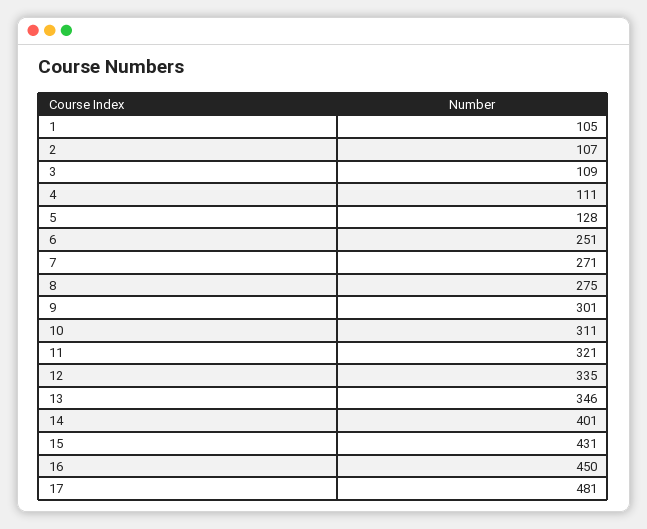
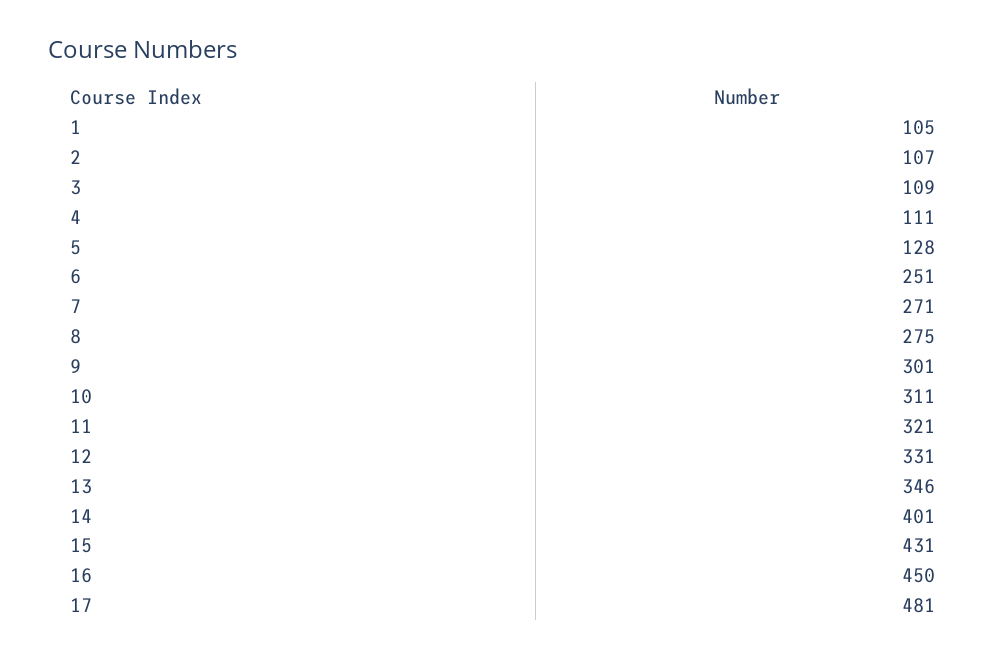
12: 335 -> 331

